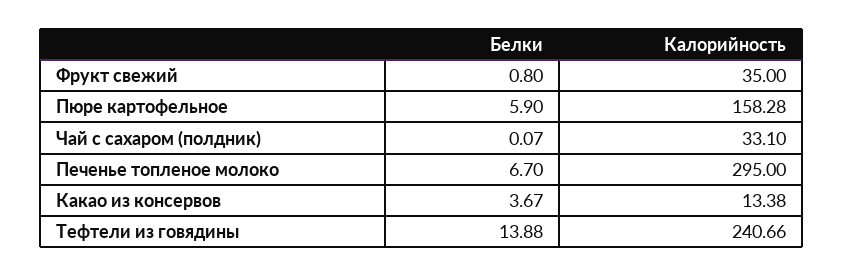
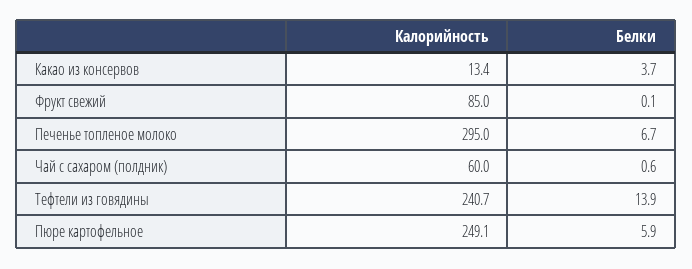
Белки, Фрукт свежий: 0.8 -> 0.1
Калорийность, Фрукт свежий: 35 -> 85
Калорийность, Пюре картофельное: 158.28 -> 249.1
Белки, Чай с сахаром (полдник): 0.07 -> 0.6
Калорийность, Чай с сахаром (полдник): 33.1 -> 60

